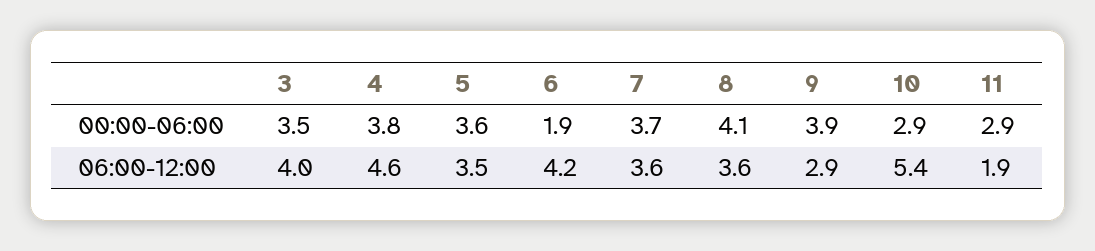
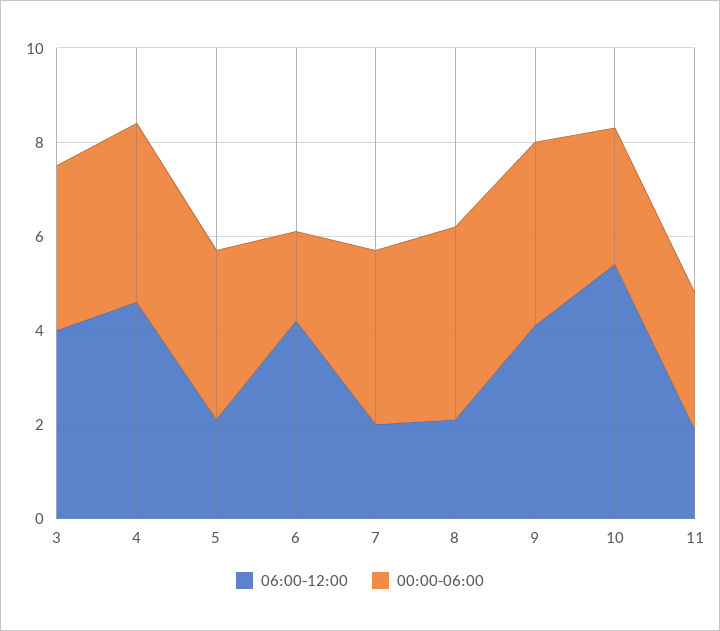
06:00-12:00, 5: 3.5 -> 2
06:00-12:00, 7: 3.6 -> 2
06:00-12:00, 8: 3.6 -> 2
06:00-12:00, 9: 2.9 -> 4

